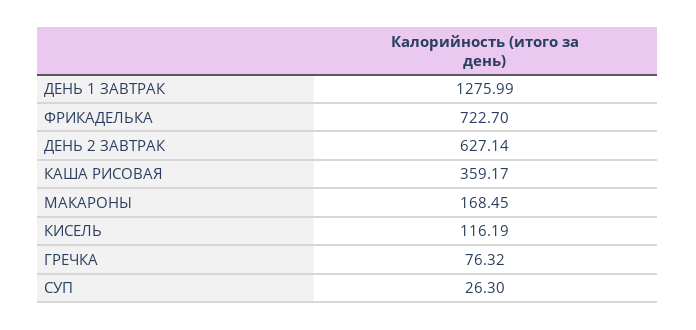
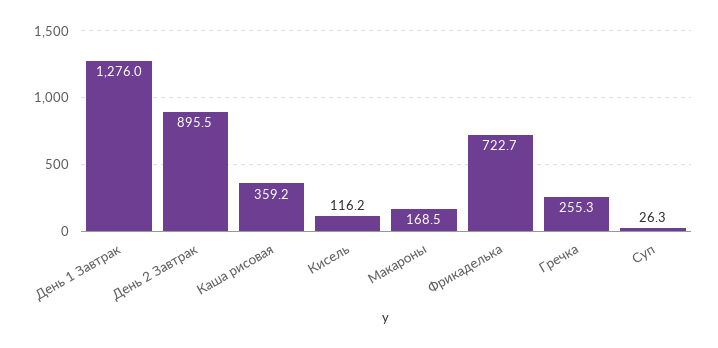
ДЕНЬ 2 ЗАВТРАК: 627.14 -> 895.5
ГРЕЧКА: 76.32 -> 255.3

